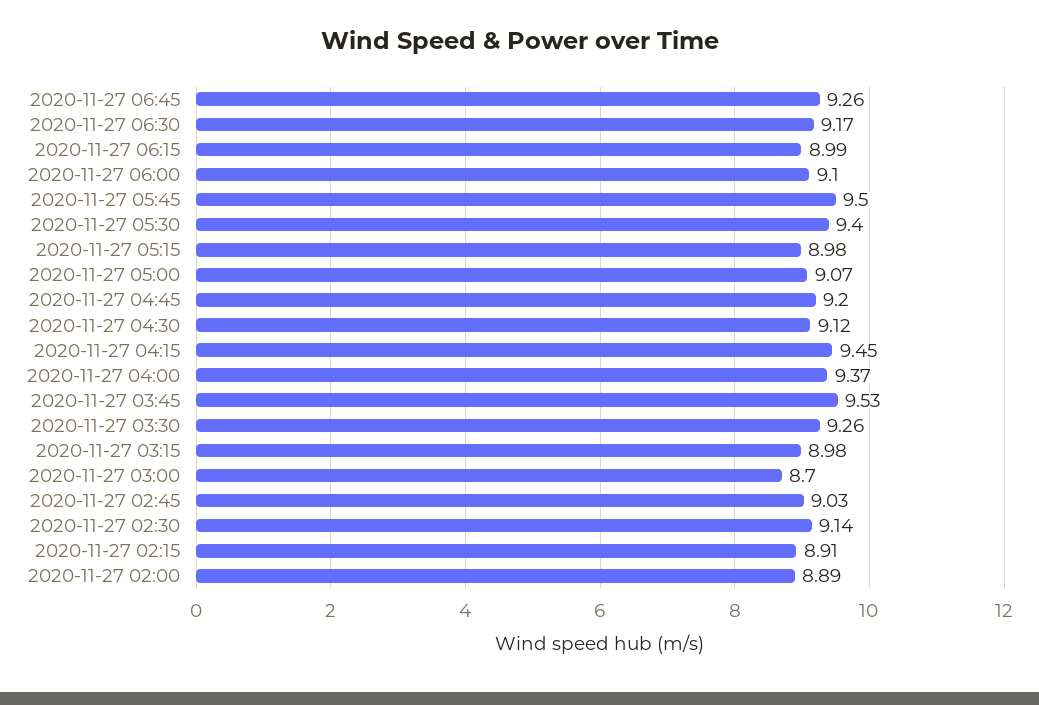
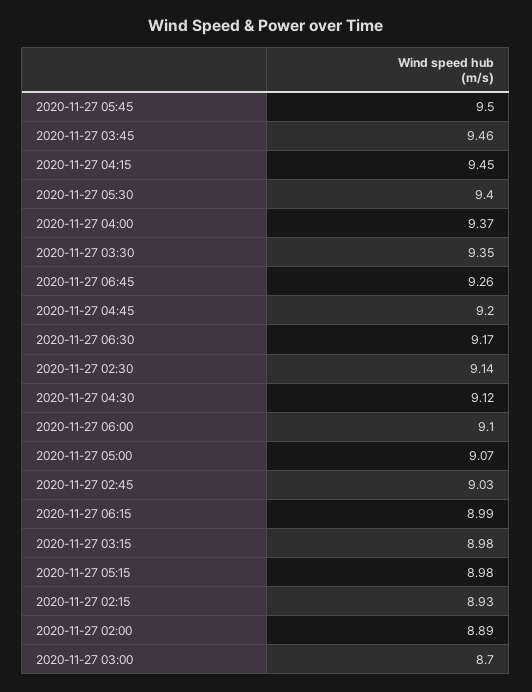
2020-11-27 03:45: 9.53 -> 9.46
2020-11-27 03:30: 9.26 -> 9.35
2020-11-27 02:15: 8.91 -> 8.93

